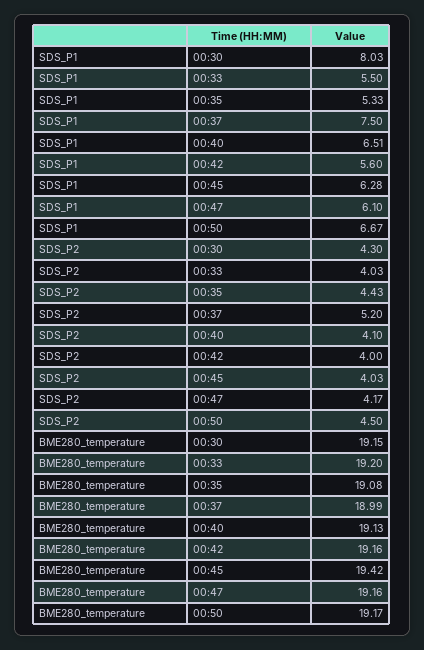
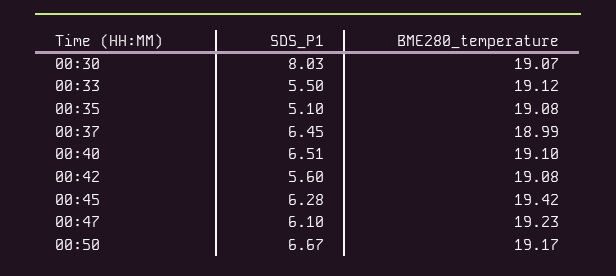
SDS_P1, 00:35: 5.33 -> 5.1
SDS_P1, 00:37: 7.5 -> 6.45
SDS_P2, 00:30: 4.3 -> none
SDS_P2, 00:33: 4.03 -> none
SDS_P2, 00:35: 4.43 -> none
SDS_P2, 00:37: 5.2 -> none
SDS_P2, 00:40: 4.1 -> none
SDS_P2, 00:42: 4 -> none
SDS_P2, 00:45: 4.03 -> none
SDS_P2, 00:47: 4.17 -> none
SDS_P2, 00:50: 4.5 -> none
BME280_temperature, 00:30: 19.15 -> 19.07
BME280_temperature, 00:33: 19.2 -> 19.12
BME280_temperature, 00:40: 19.13 -> 19.1
BME280_temperature, 00:42: 19.16 -> 19.08
BME280_temperature, 00:47: 19.16 -> 19.23

